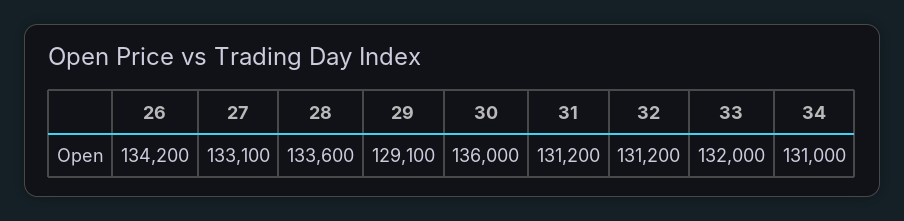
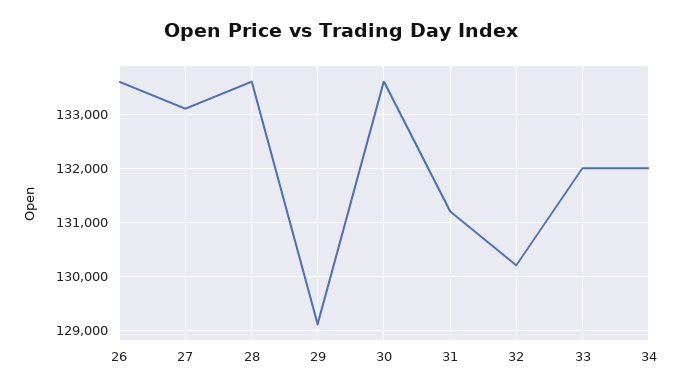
26: 134200 -> 133600
30: 136000 -> 133600
32: 131200 -> 130200
34: 131000 -> 132000

